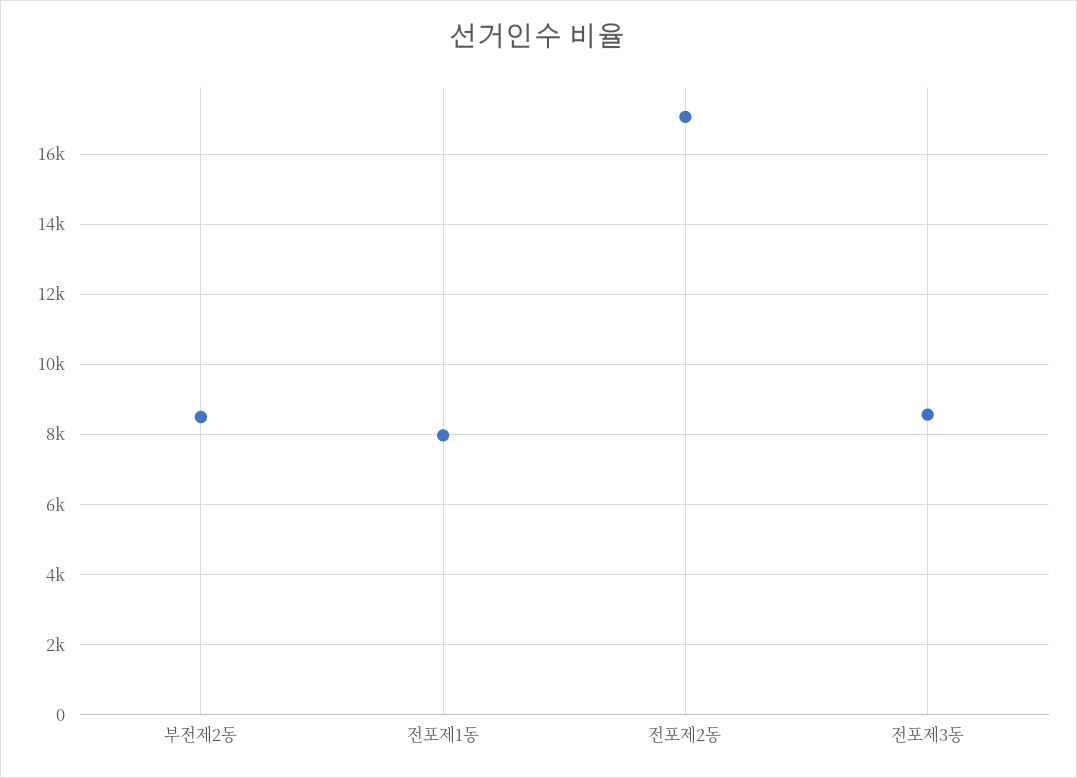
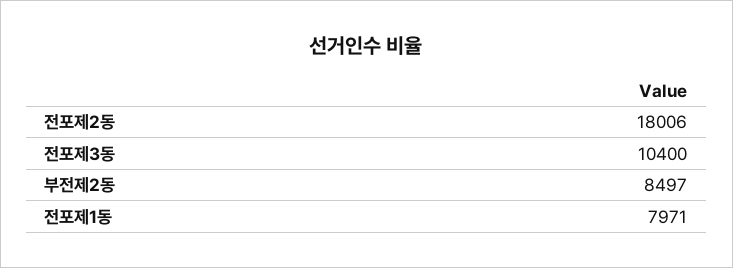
전포제2동: 17000 -> 18006
전포제3동: 8600 -> 10400

